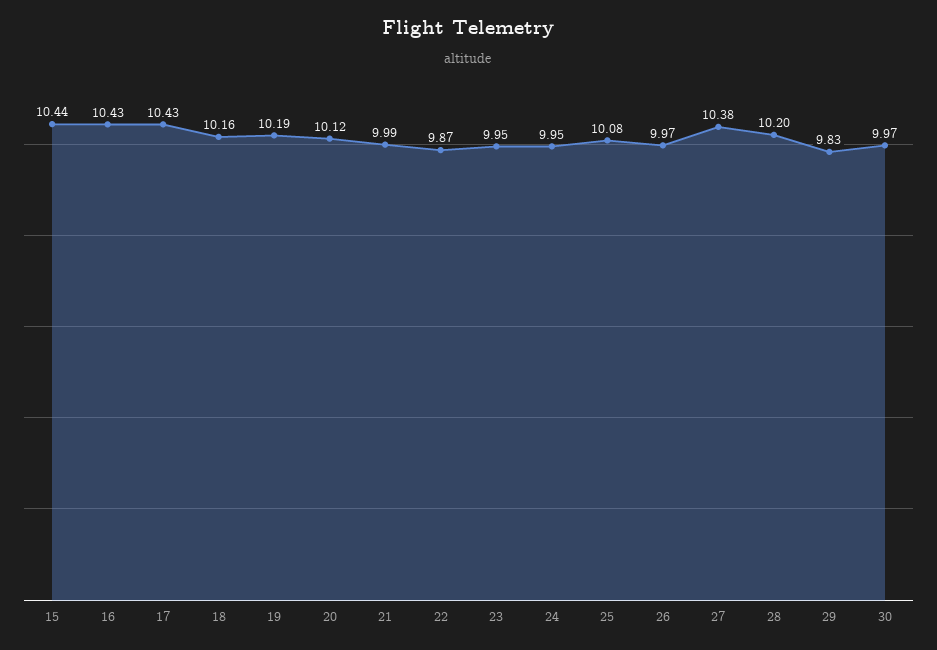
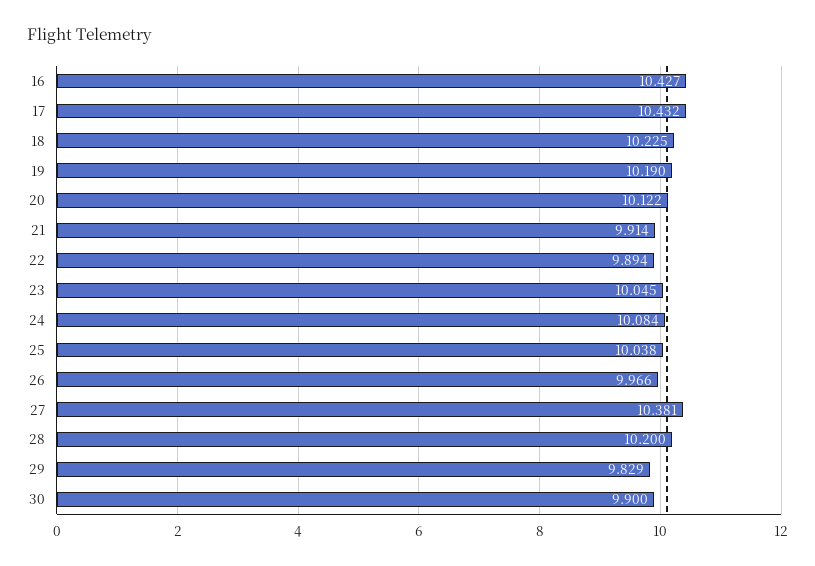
15: 10.44 -> none
18: 10.16 -> 10.225
21: 9.99 -> 9.914
22: 9.87 -> 9.894
23: 9.95 -> 10.045
24: 9.95 -> 10.084
25: 10.08 -> 10.038
30: 9.97 -> 9.9

